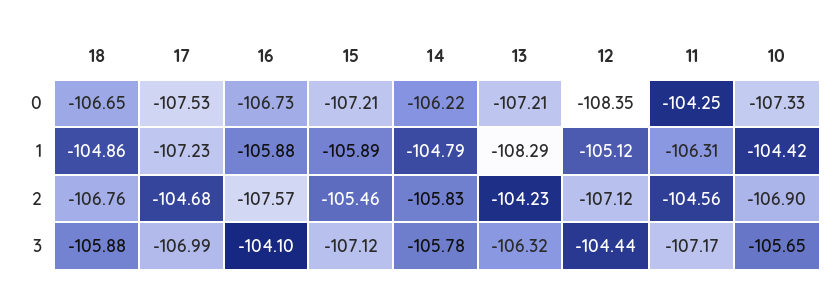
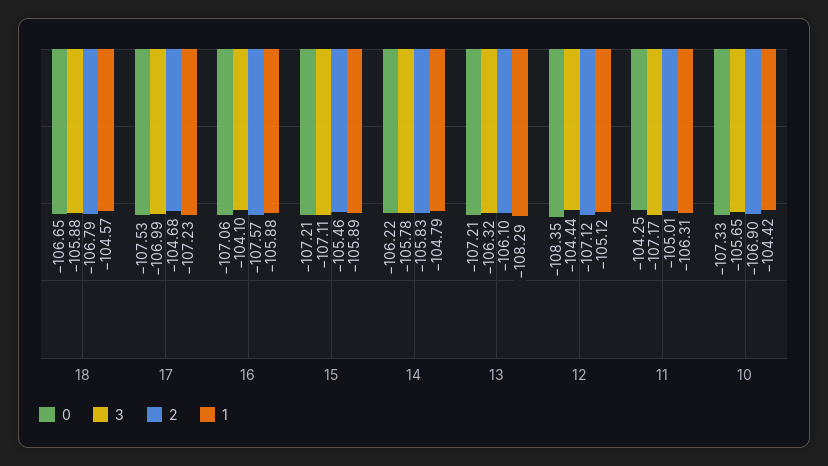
0, 16: -106.73 -> -107.06
1, 18: -104.86 -> -104.57
2, 18: -106.76 -> -106.79
2, 13: -104.23 -> -106.1
2, 11: -104.56 -> -105.01
3, 15: -107.12 -> -107.11

